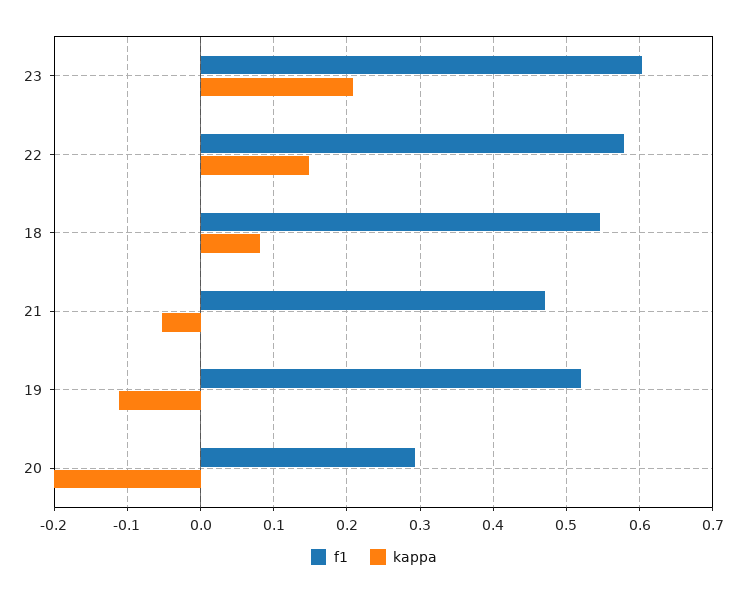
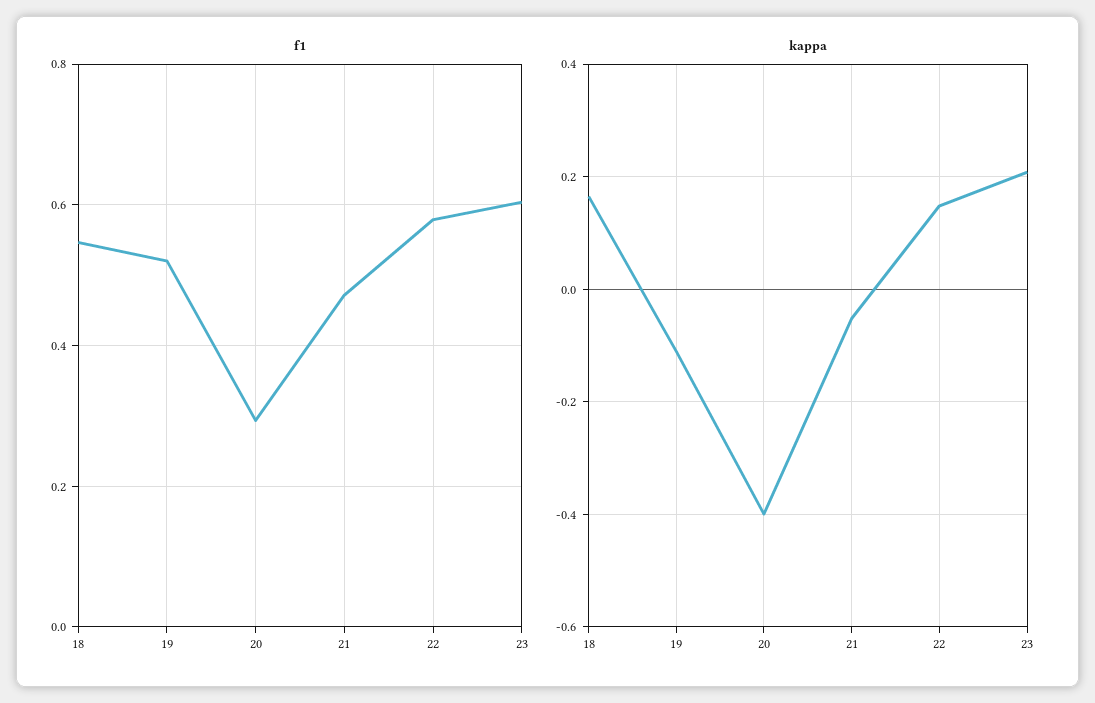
kappa, 18: 0.08 -> 0.16
kappa, 20: -0.2 -> -0.4

